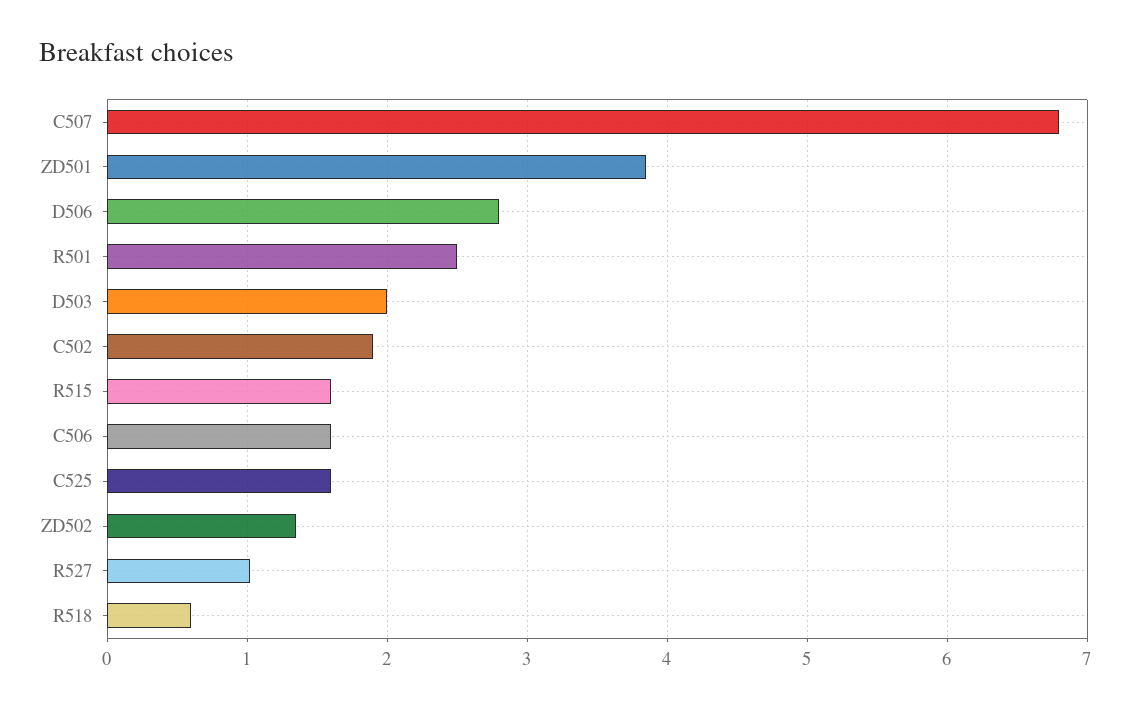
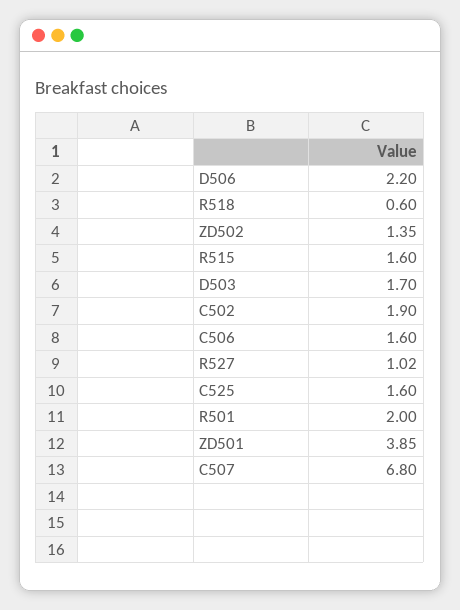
D506: 2.8 -> 2.2
R501: 2.5 -> 2
D503: 2 -> 1.7

